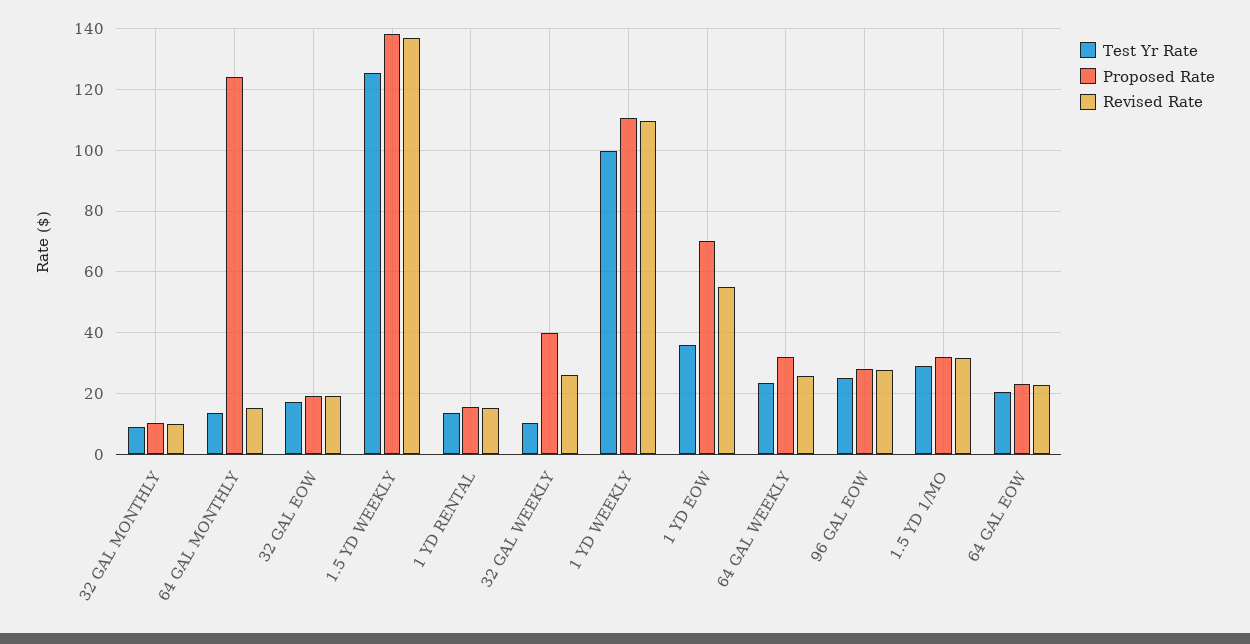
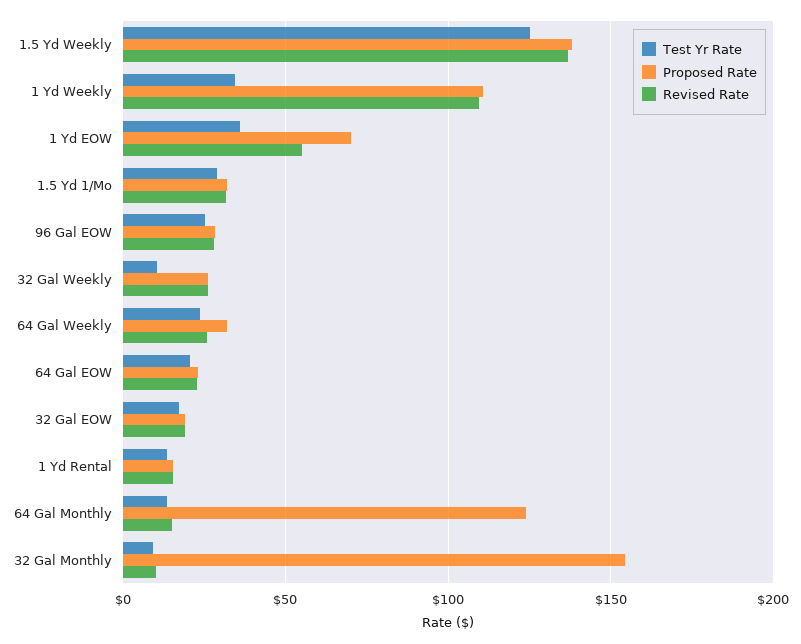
Proposed Rate, 32 GAL MONTHLY: 10 -> 155
Proposed Rate, 32 GAL WEEKLY: 40 -> 25
Test Yr Rate, 1 YD WEEKLY: 100 -> 35

